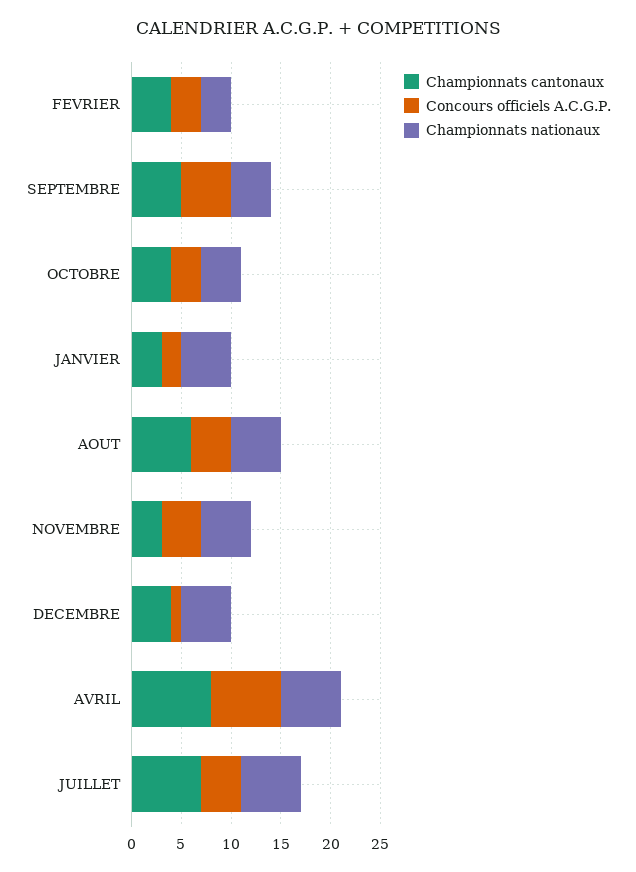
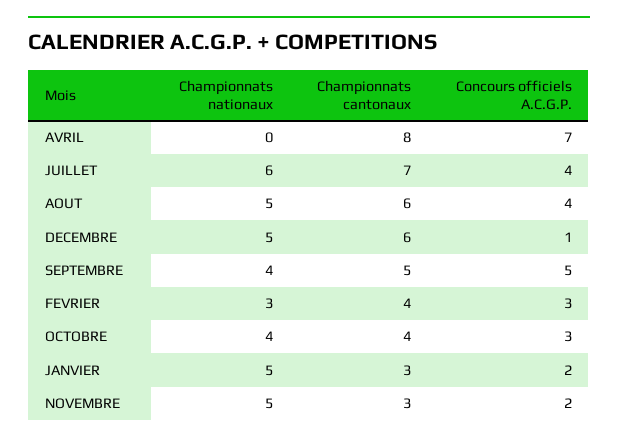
Concours officiels A.C.G.P., NOVEMBRE: 4 -> 2
Championnats cantonaux, DECEMBRE: 4 -> 6
Championnats nationaux, AVRIL: 6 -> 0

